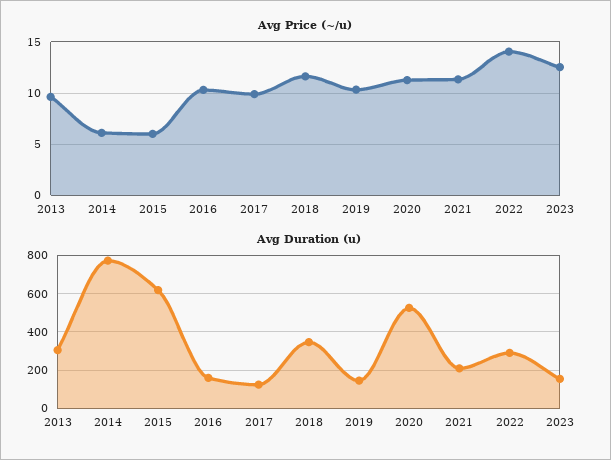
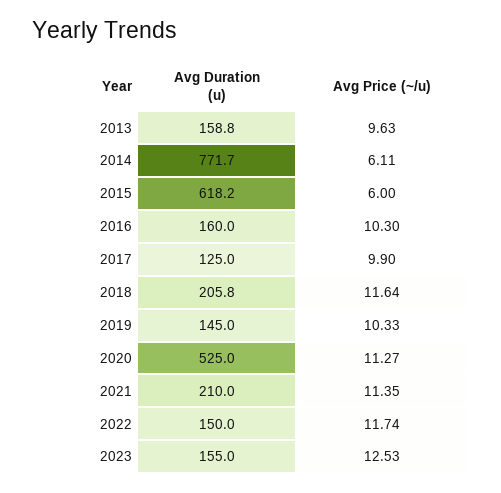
Avg Price (~/u), 2022: 14 -> 11.74
Avg Duration (u), 2013: 300 -> 158.8
Avg Duration (u), 2018: 350 -> 205.8
Avg Duration (u), 2022: 300 -> 150

